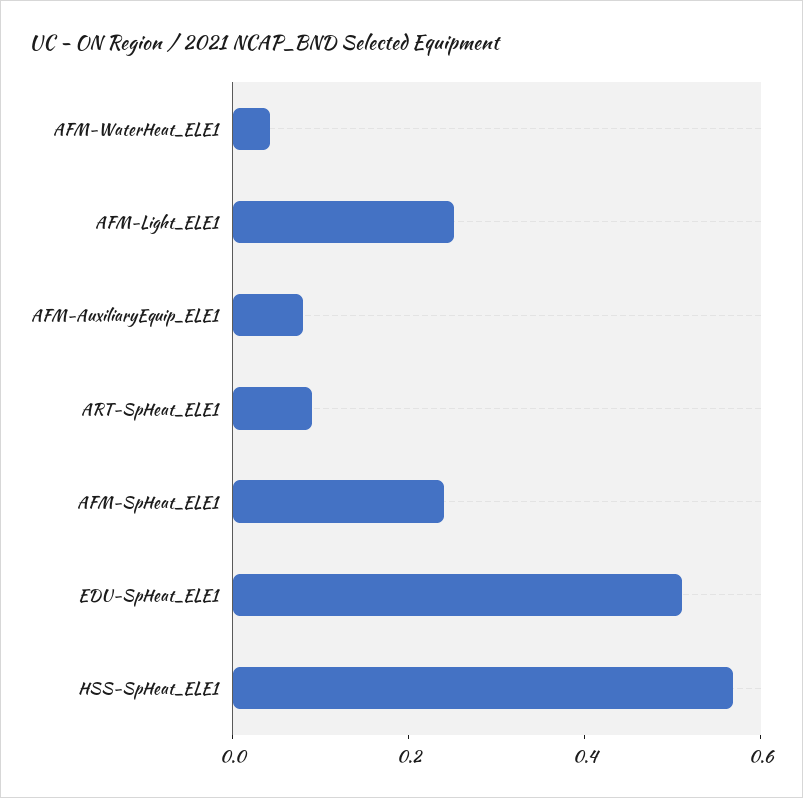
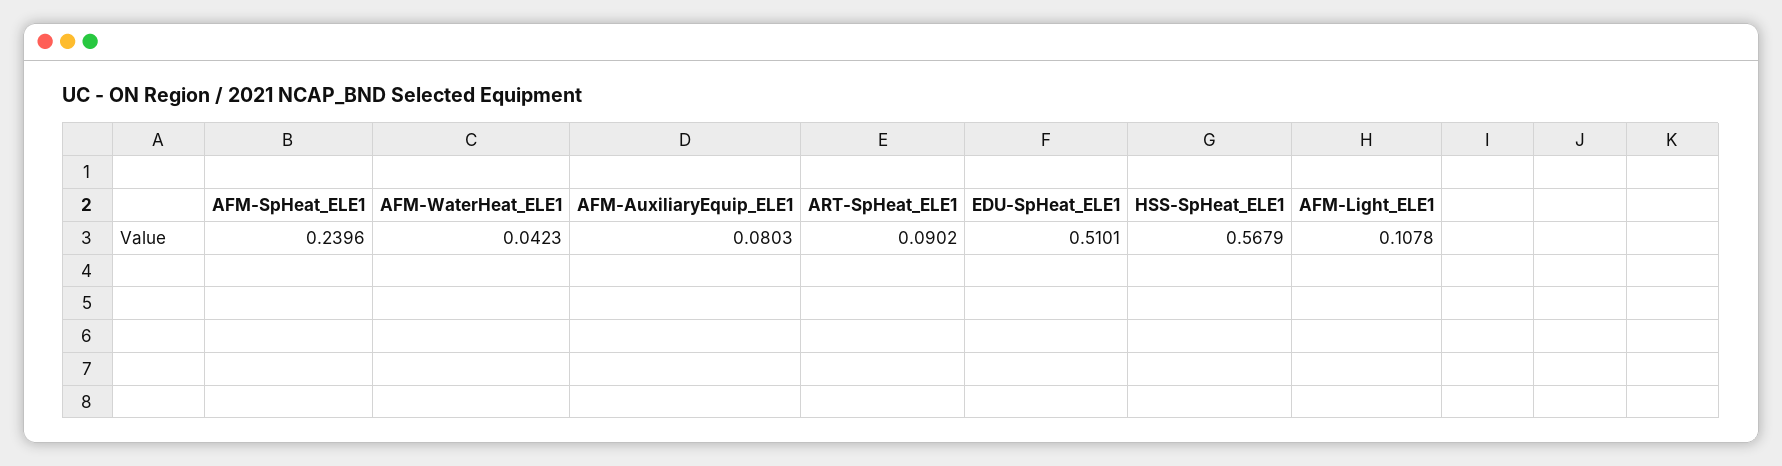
AFM-Light_ELE1: 0.25 -> 0.1078

